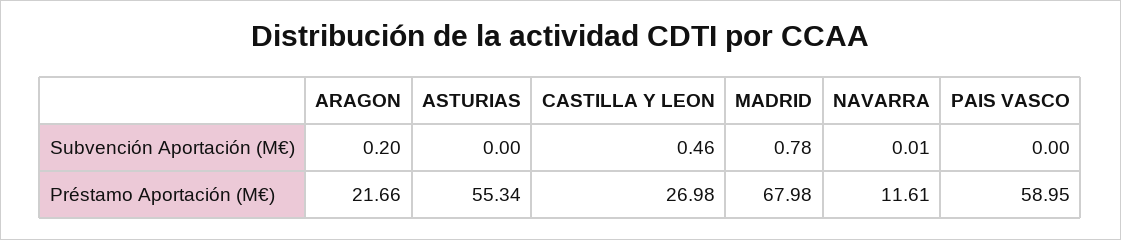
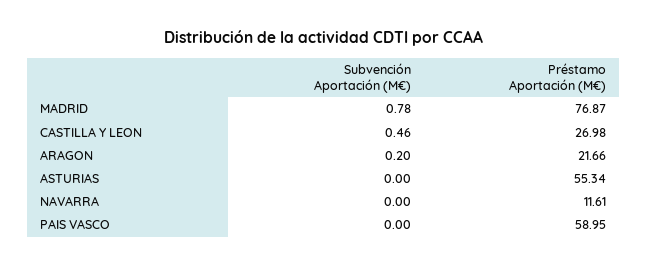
NAVARRA, Subvención Aportación (M€): 0.01 -> 0
MADRID, Préstamo Aportación (M€): 67.98 -> 76.87

